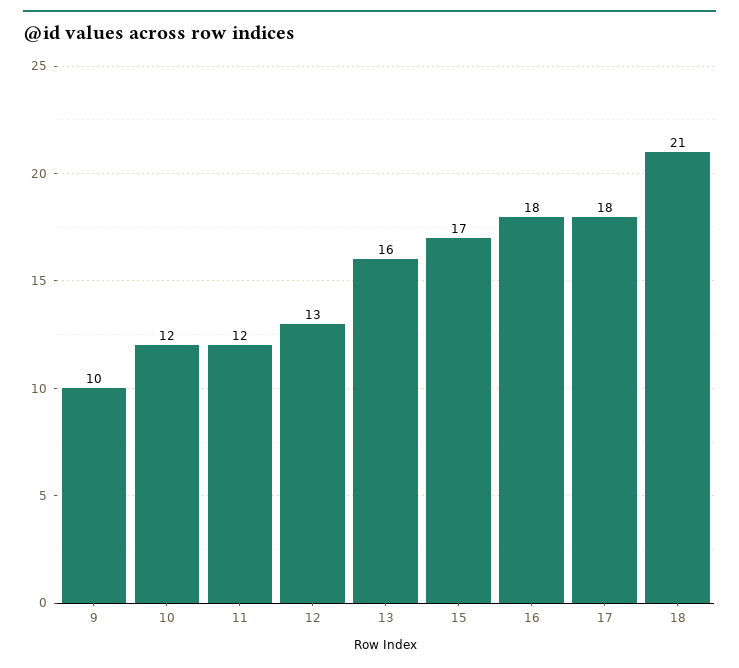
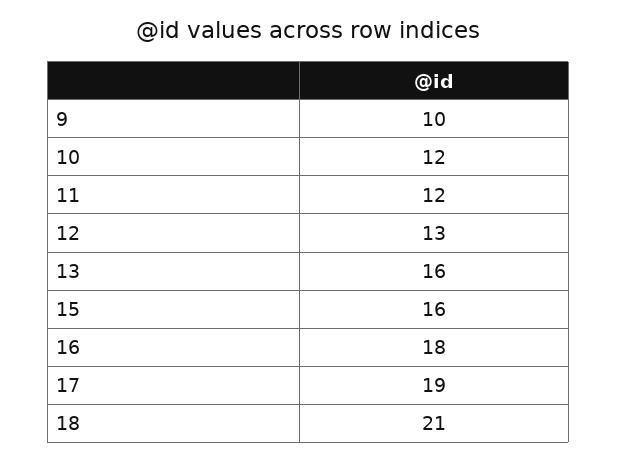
15: 17 -> 16
17: 18 -> 19

